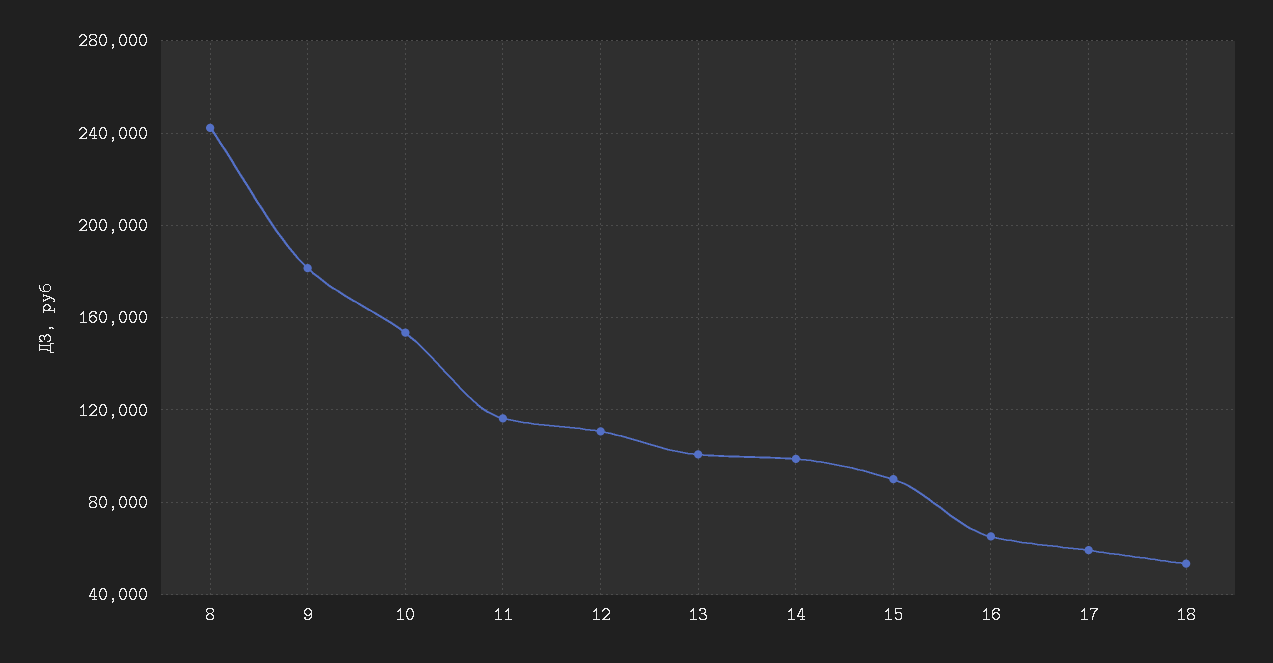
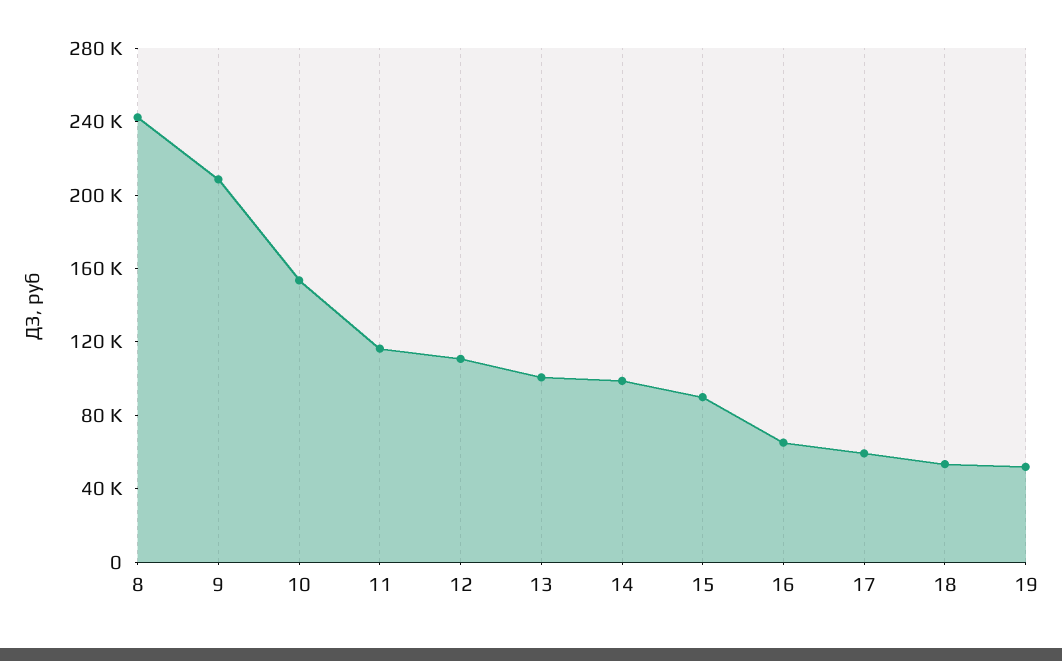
9: 180000 -> 210000
19: none -> 50000

